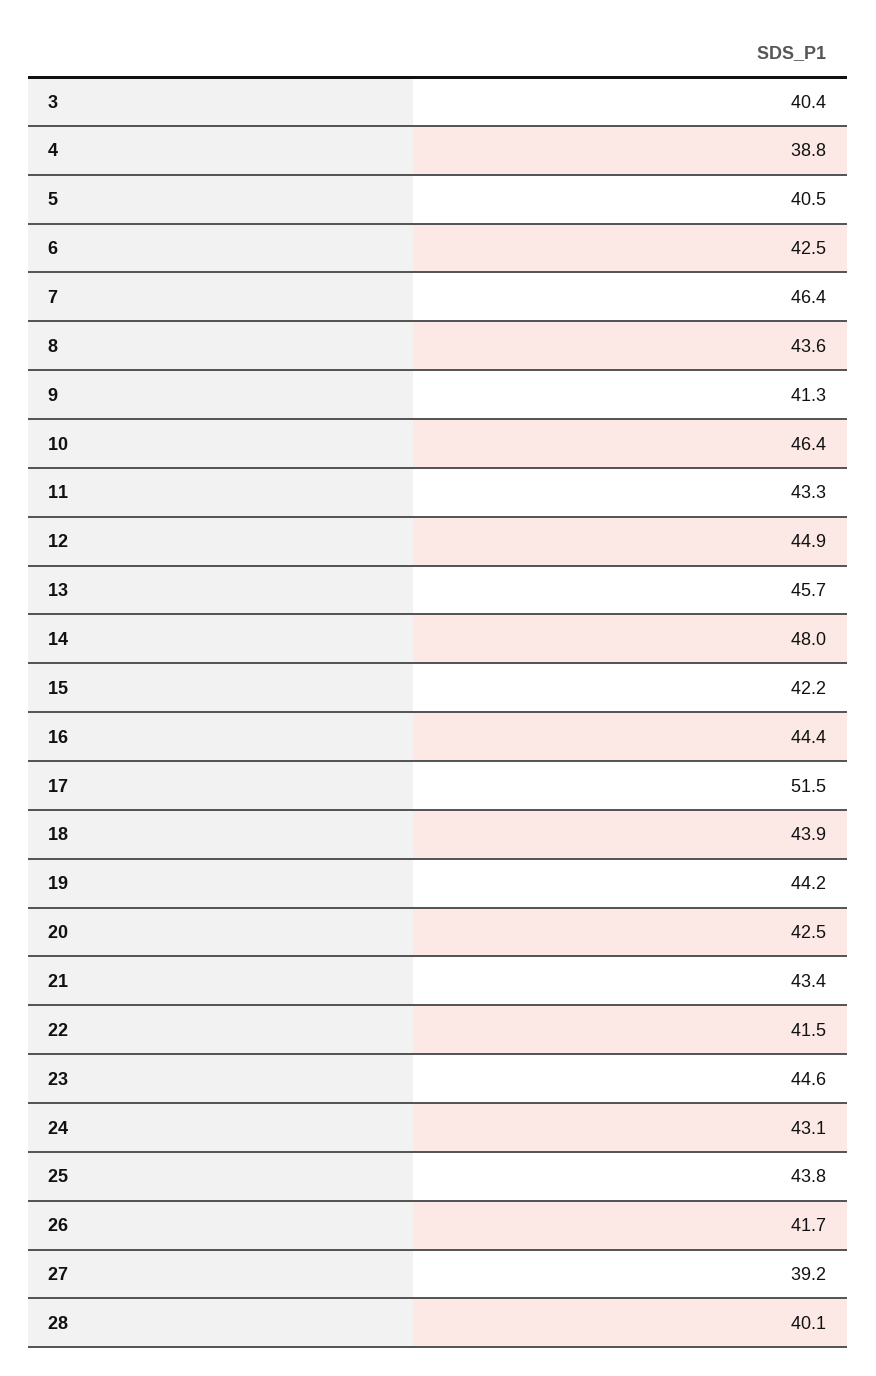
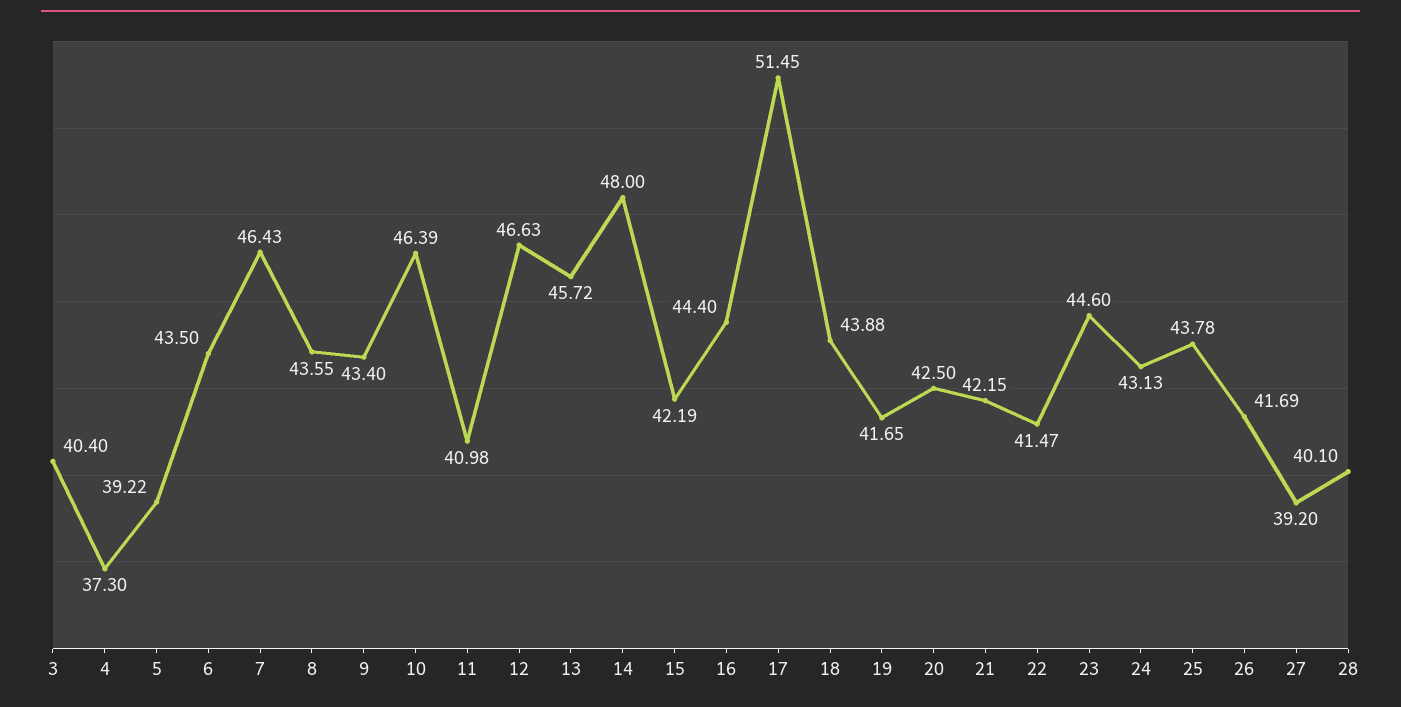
4: 38.8 -> 37.3
5: 40.5 -> 39.22
6: 42.5 -> 43.5
9: 41.3 -> 43.4
11: 43.3 -> 40.98
12: 44.9 -> 46.63
19: 44.2 -> 41.65
21: 43.4 -> 42.15

